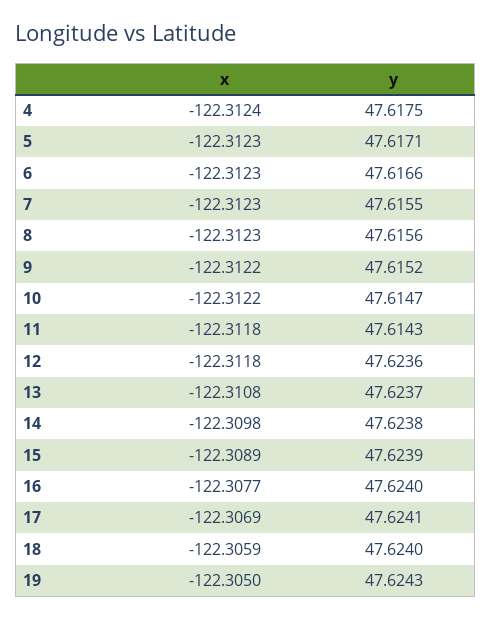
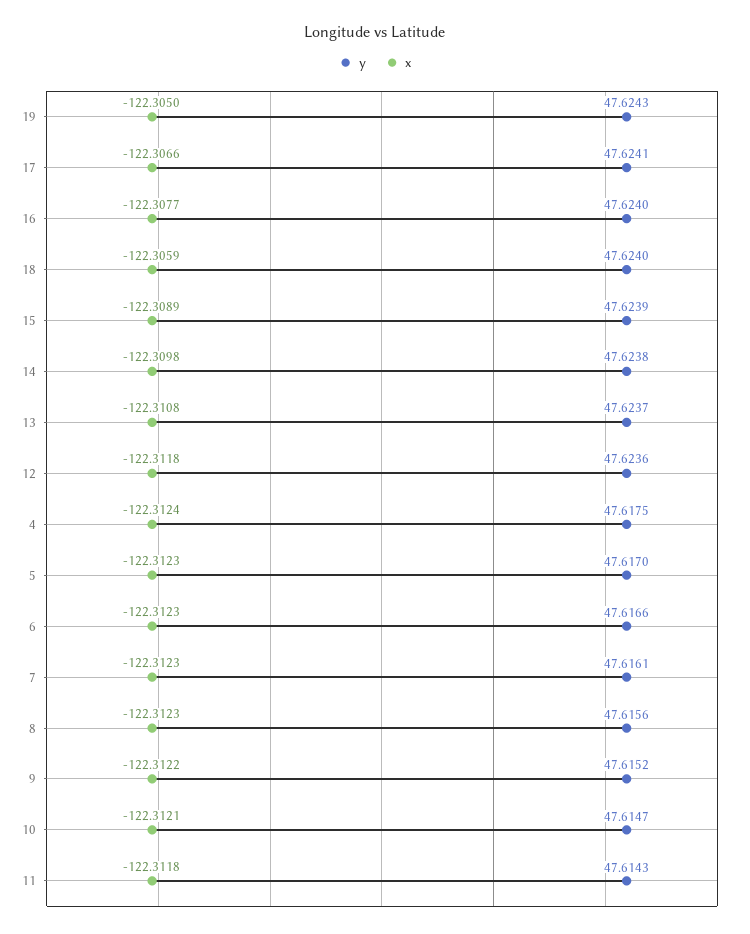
y, 5: 47.6171 -> 47.617
y, 7: 47.6155 -> 47.6161
x, 10: -122.3122 -> -122.3121
x, 17: -122.3069 -> -122.3066

